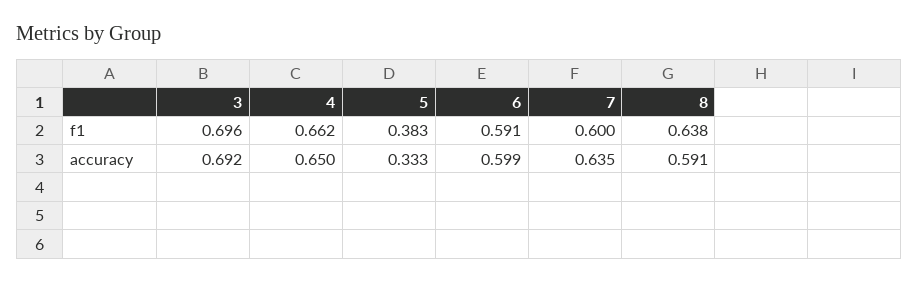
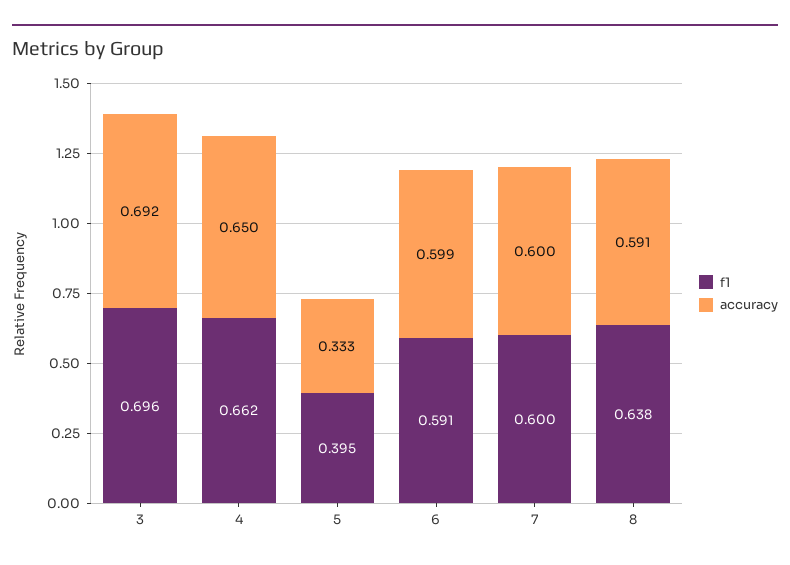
f1, 5: 0.383 -> 0.395
accuracy, 7: 0.635 -> 0.6

